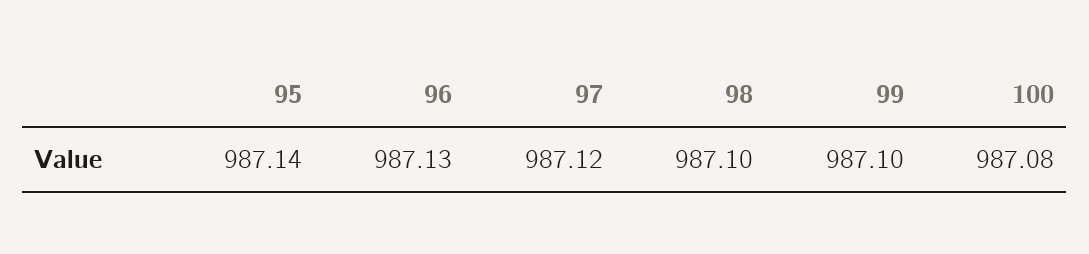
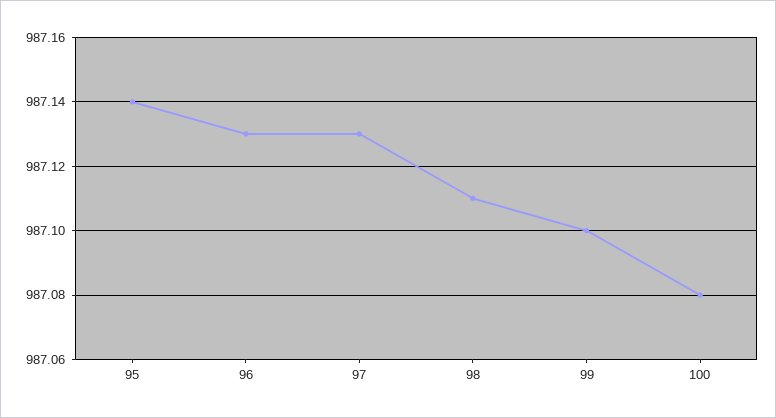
97: 987.12 -> 987.13
98: 987.1 -> 987.11

